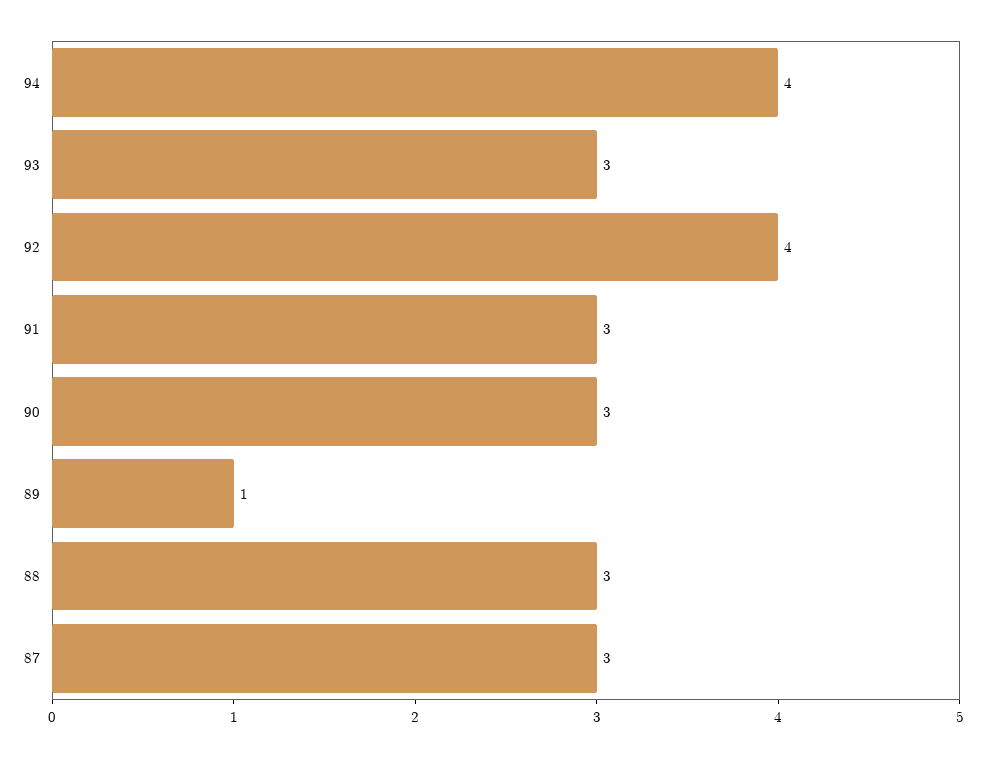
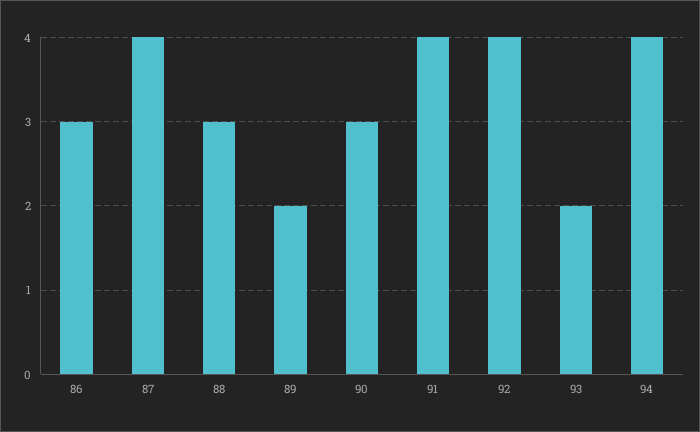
93: 3 -> 2
91: 3 -> 4
89: 1 -> 2
87: 3 -> 4
86: none -> 3

